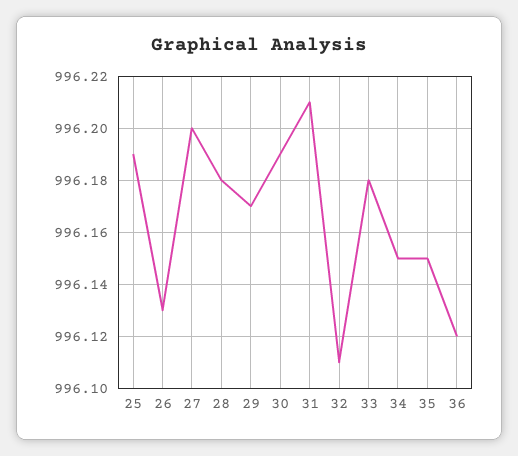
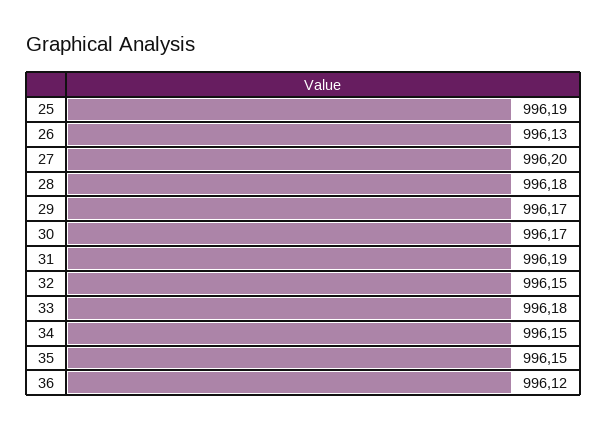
30: 996.19 -> 996.17
31: 996.21 -> 996.19
32: 996.11 -> 996.15

